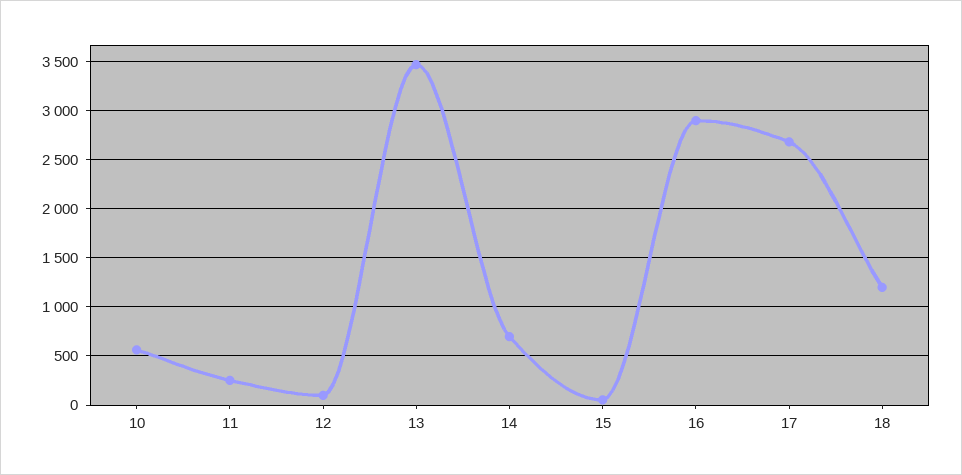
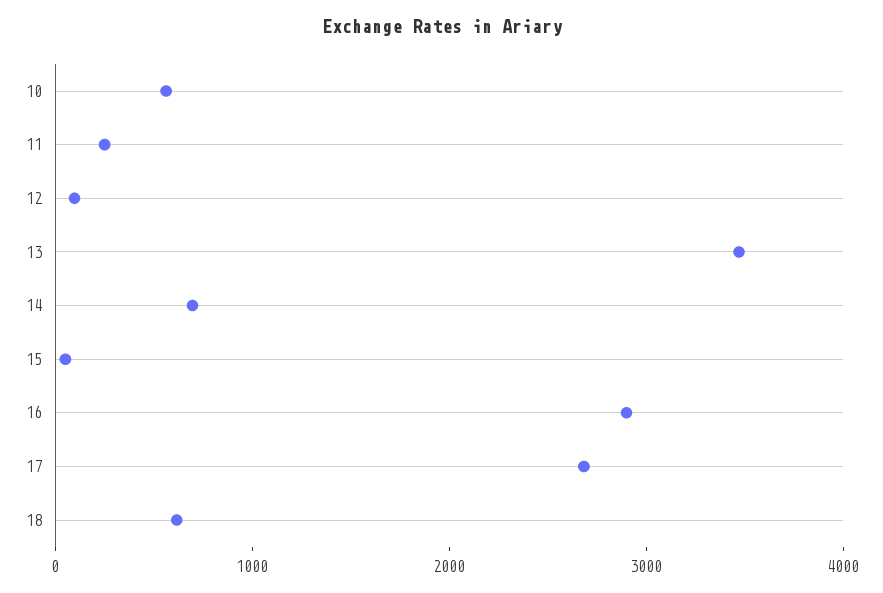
18: 1200 -> 600

